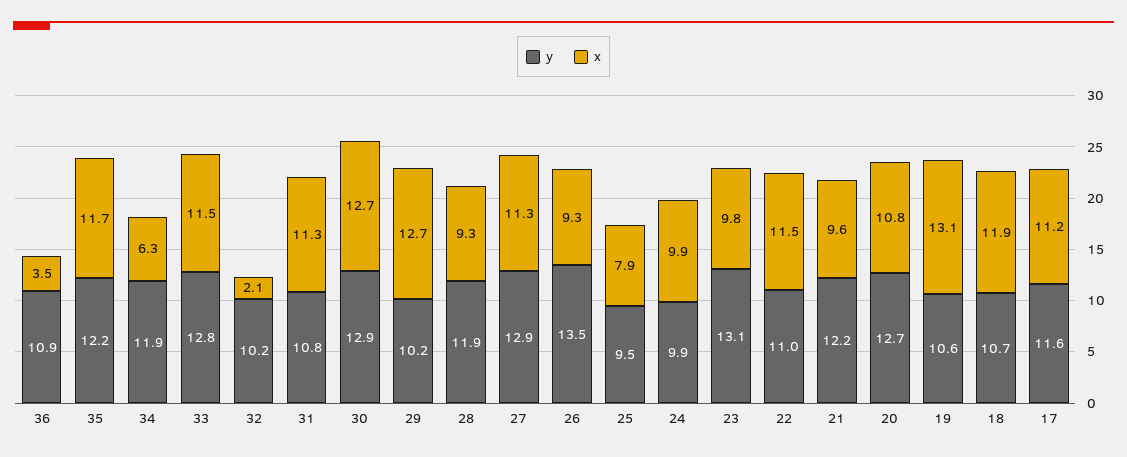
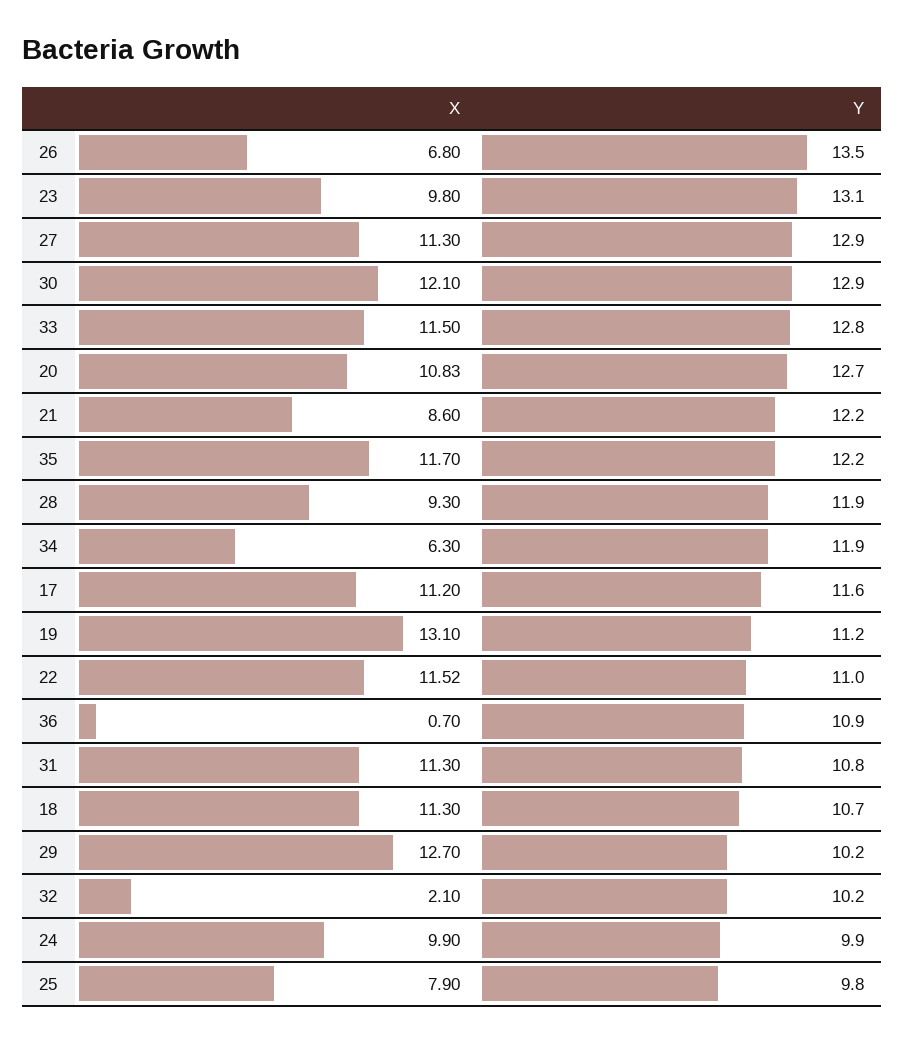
x, 36: 3.5 -> 0.7
x, 30: 12.7 -> 12.1
x, 26: 9.3 -> 6.8
y, 25: 9.5 -> 9.8
x, 21: 9.6 -> 8.6
y, 19: 10.6 -> 11.2
x, 18: 11.9 -> 11.3

